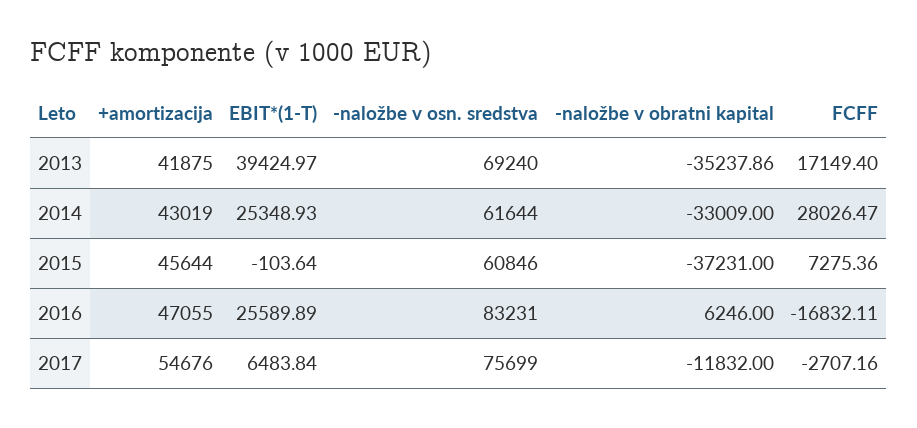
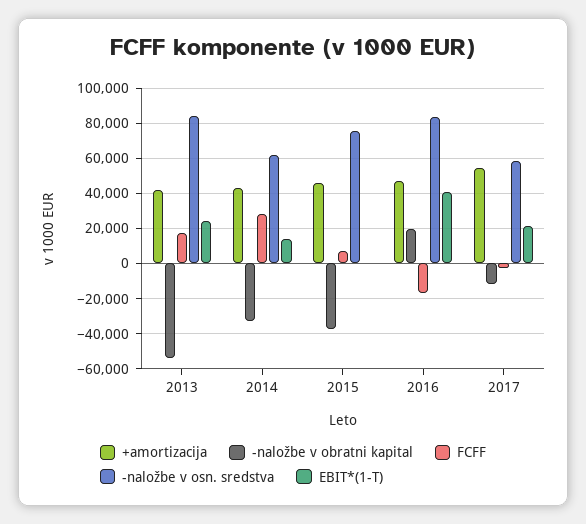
EBIT*(1-T), 2013: 39424.97 -> 25000
-naložbe v osn. sredstva, 2013: 69240 -> 85000
-naložbe v obratni kapital, 2013: -35237.86 -> -55000
EBIT*(1-T), 2014: 25348.93 -> 15000
-naložbe v osn. sredstva, 2015: 60846 -> 75000
EBIT*(1-T), 2016: 25589.89 -> 40000
-naložbe v obratni kapital, 2016: 6246 -> 20000
EBIT*(1-T), 2017: 6483.84 -> 20000
-naložbe v osn. sredstva, 2017: 75699 -> 60000

